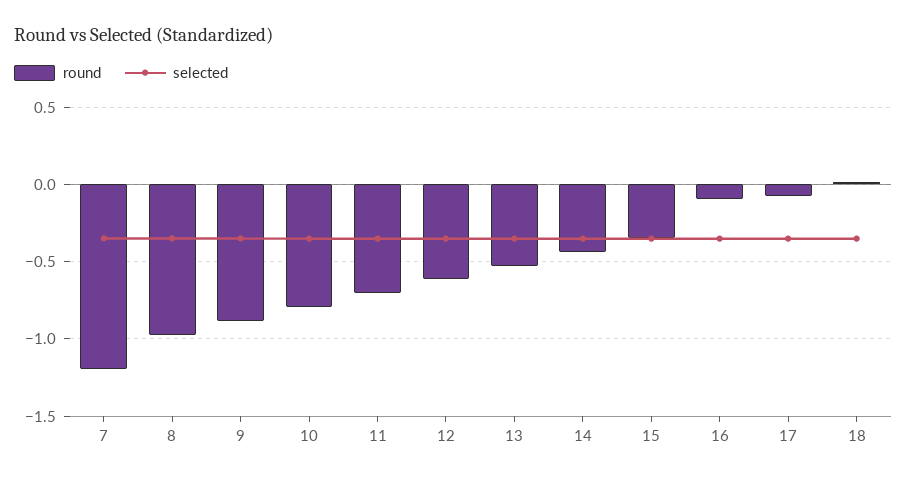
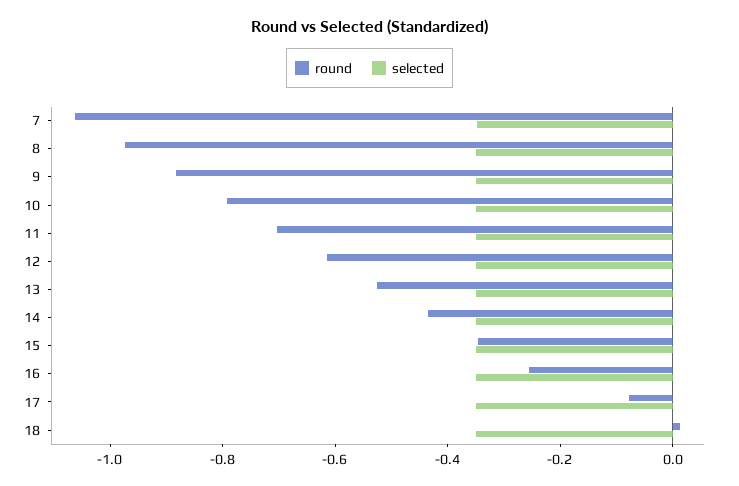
round, 7: -1.2 -> -1.05
round, 16: -0.1 -> -0.25

